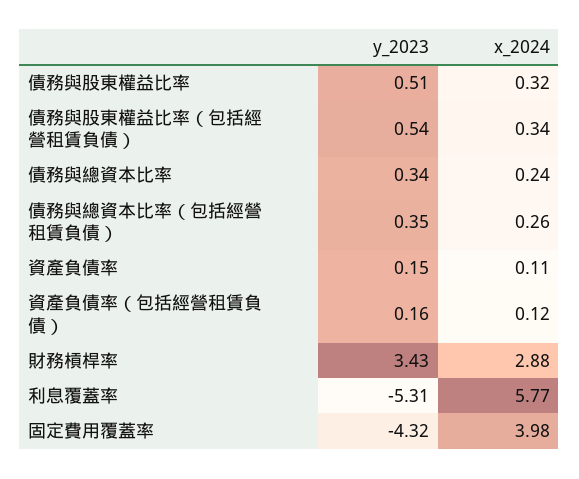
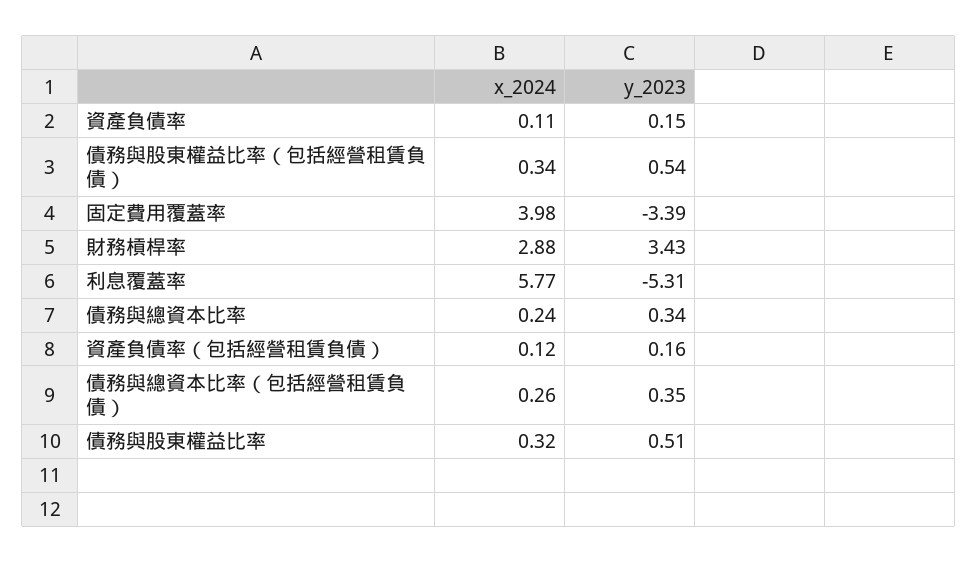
y_2023, 固定費用覆蓋率: -4.32 -> -3.39

